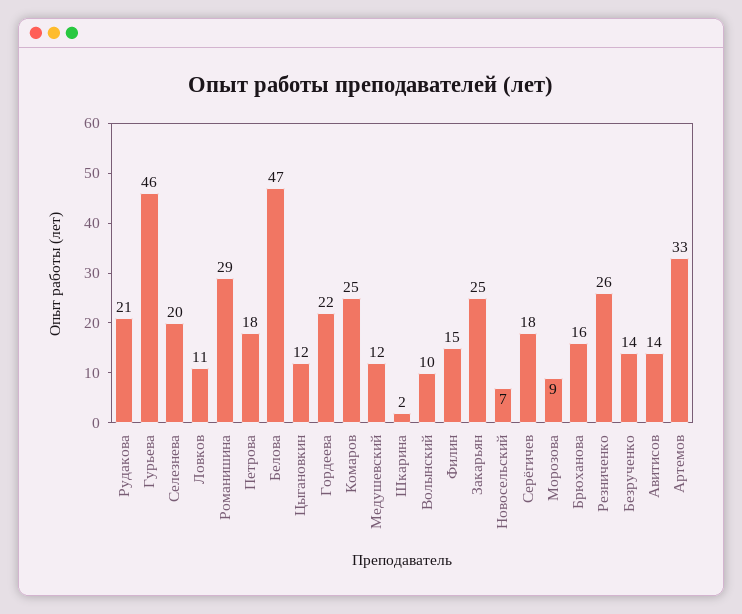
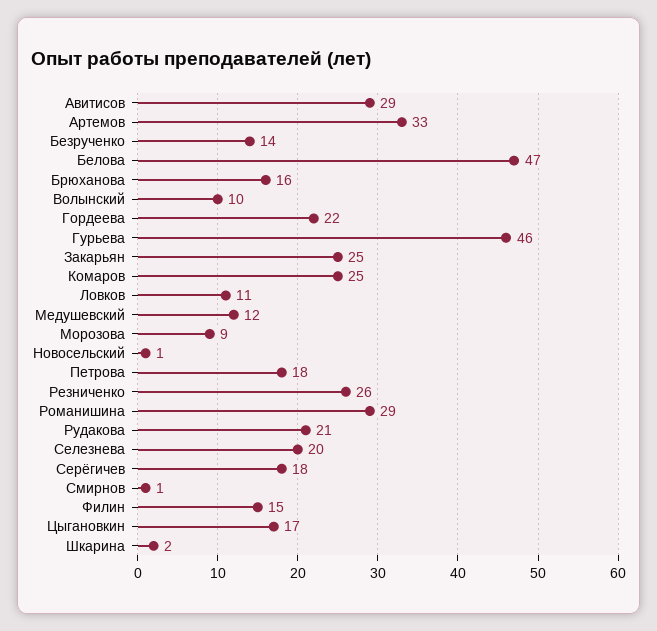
Цыгановкин: 12 -> 17
Новосельский: 7 -> 1
Авитисов: 14 -> 29
Смирнов: none -> 1

